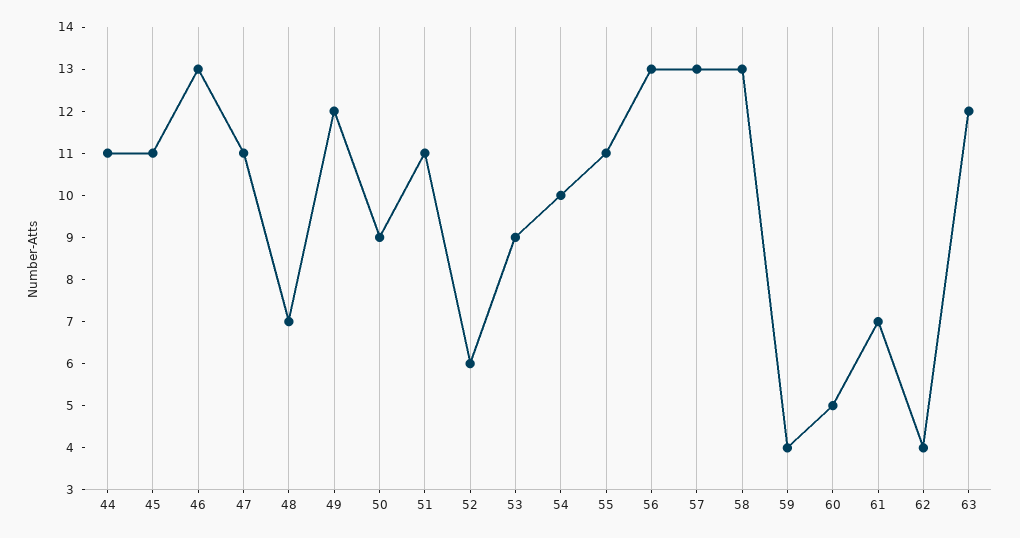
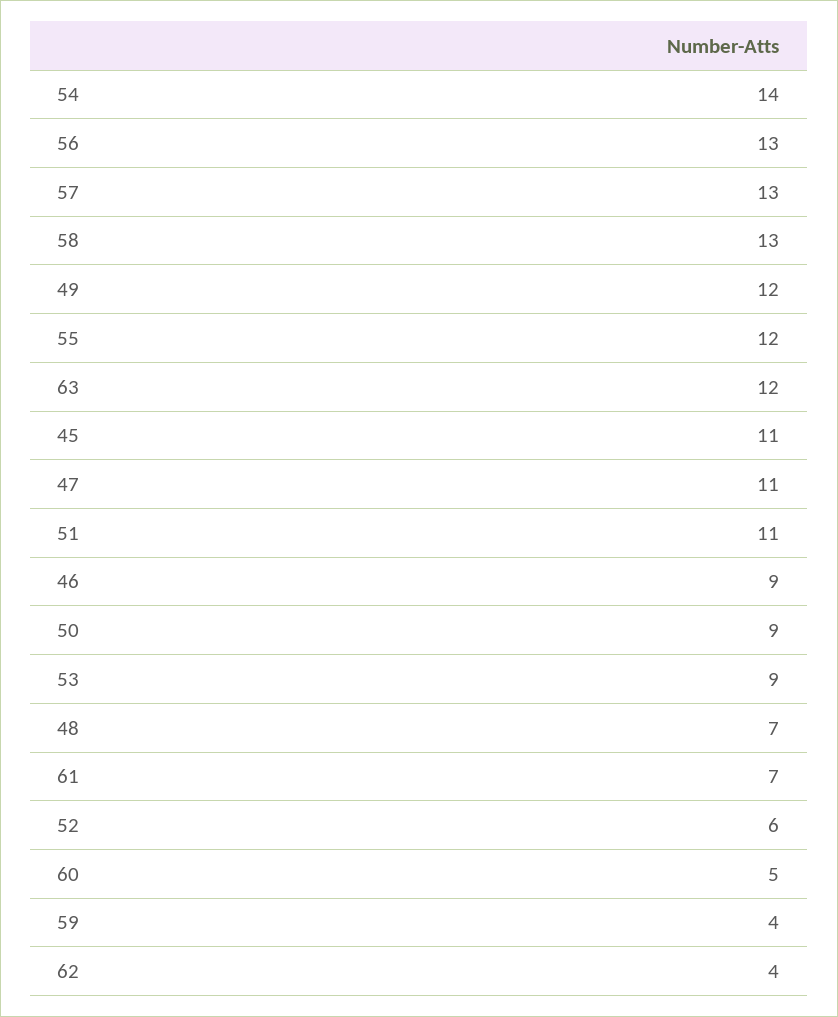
44: 11 -> none
46: 13 -> 9
54: 10 -> 14
55: 11 -> 12

